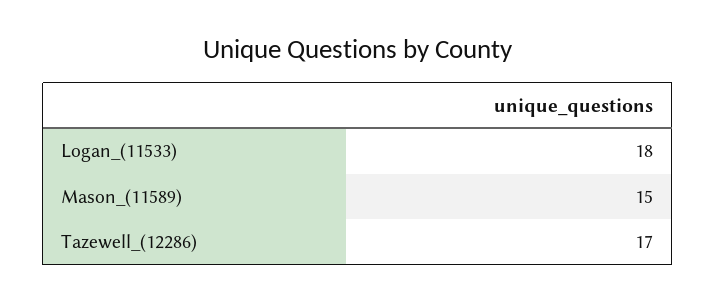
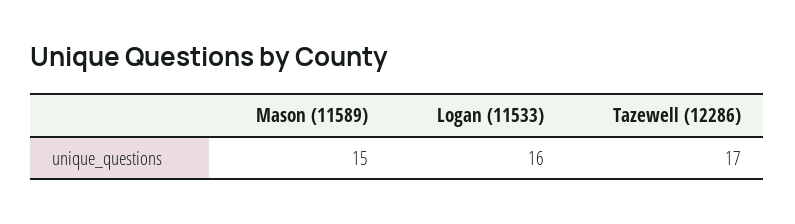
Logan_(11533): 18 -> 16

